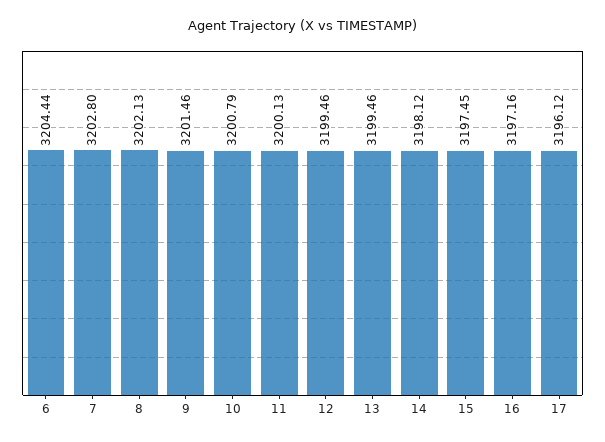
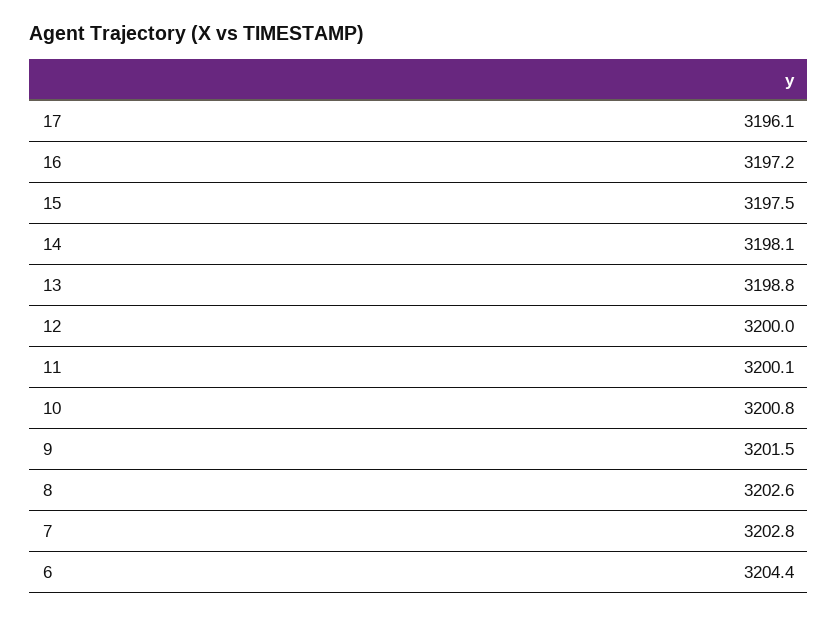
8: 3202.13 -> 3202.6
12: 3199.46 -> 3200
13: 3199.46 -> 3198.8

